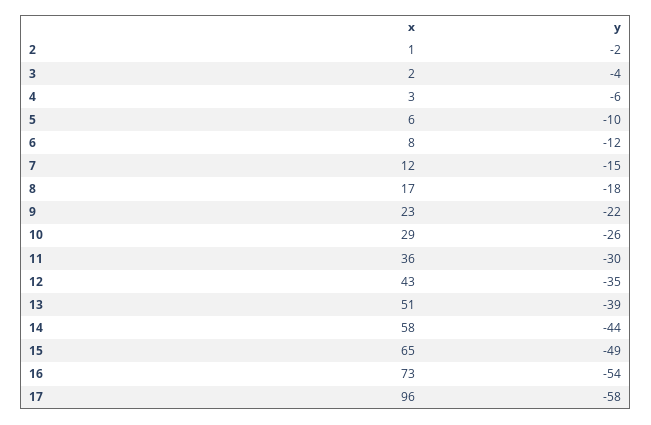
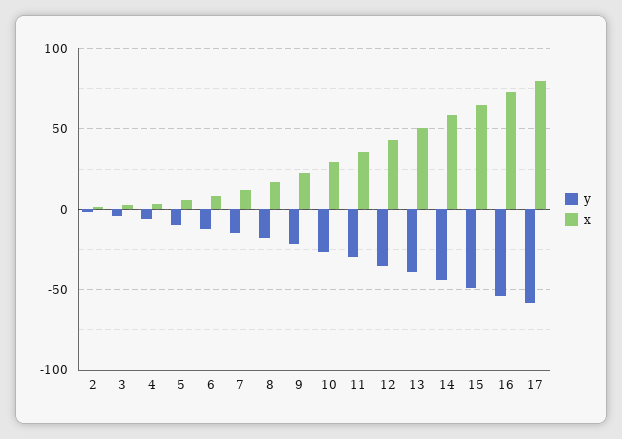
x, 17: 96 -> 80

